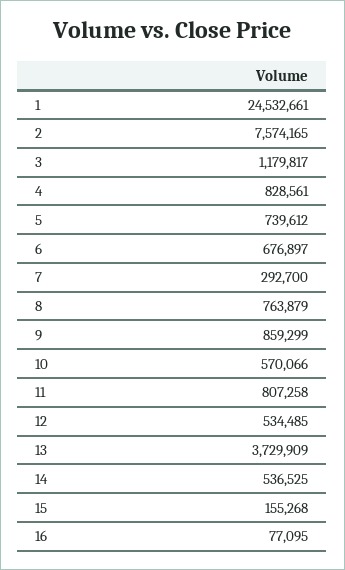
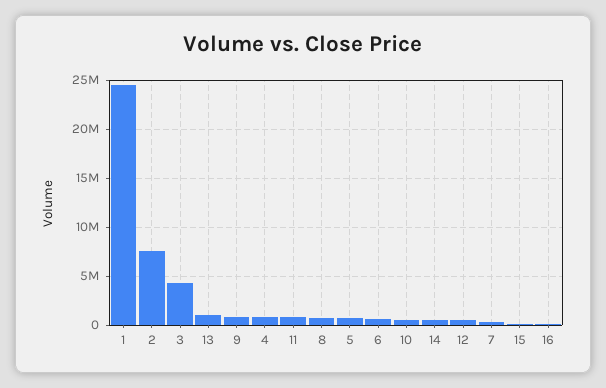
3: 1179817 -> 4000000
13: 3729909 -> 1000000

